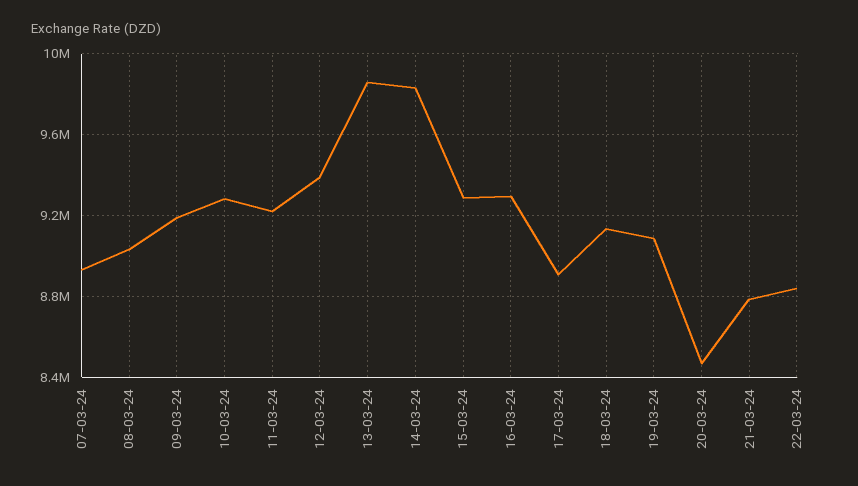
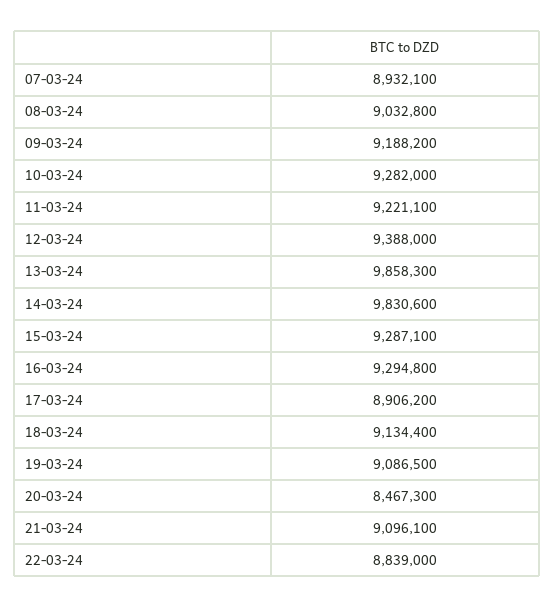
21-03-24: 8800000 -> 9096100

